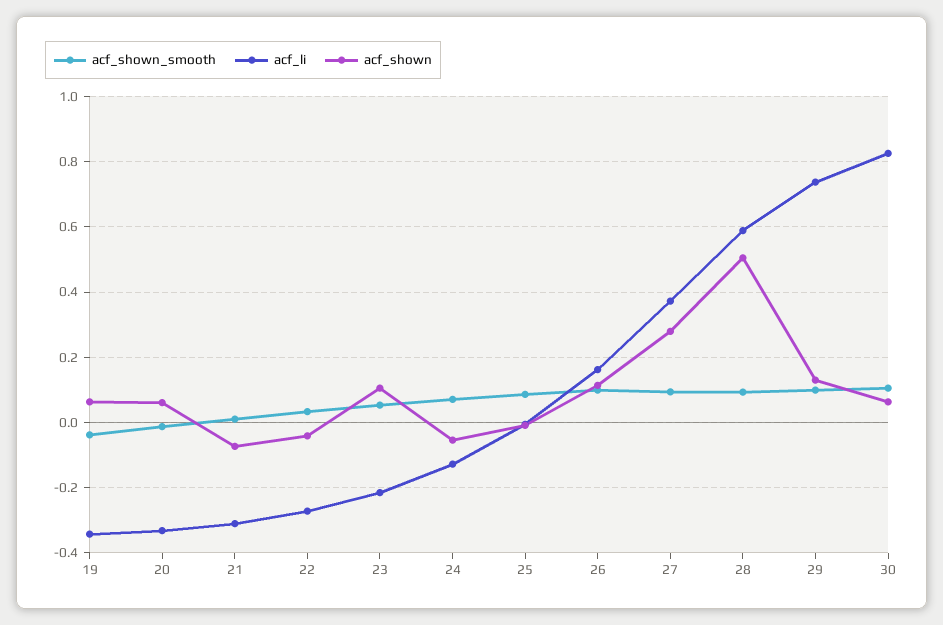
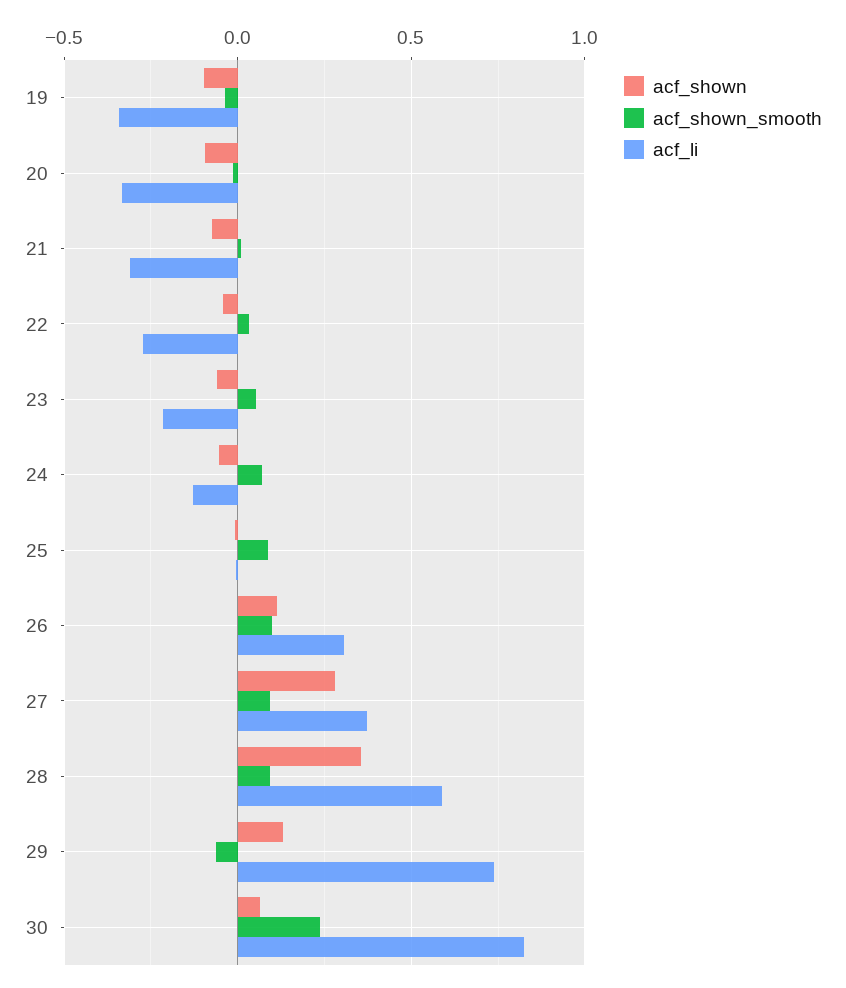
acf_shown, 19: 0.06 -> -0.1
acf_shown, 20: 0.06 -> -0.1
acf_shown, 23: 0.1 -> -0.05
acf_li, 26: 0.16 -> 0.3
acf_shown, 28: 0.5 -> 0.35
acf_shown_smooth, 29: 0.1 -> -0.05
acf_shown_smooth, 30: 0.1 -> 0.25

